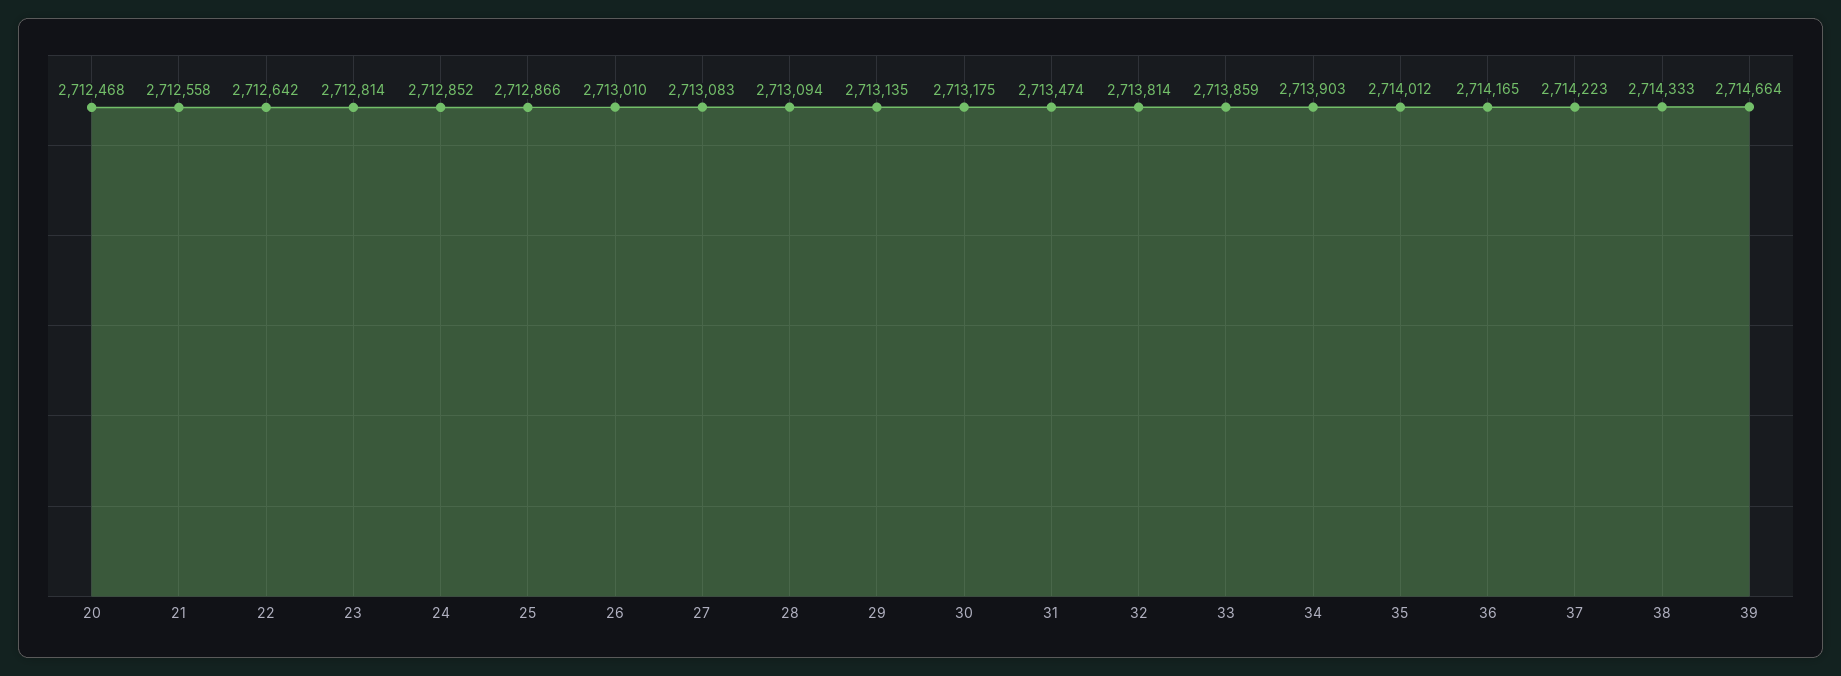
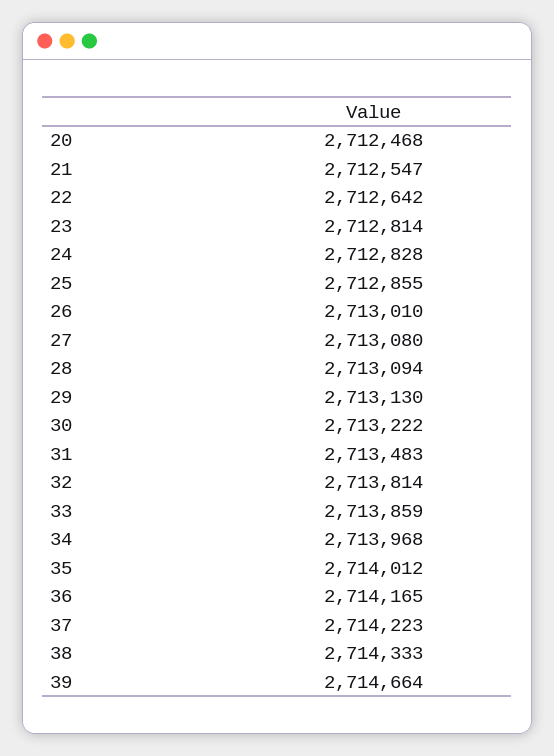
21: 2712558 -> 2712547
24: 2712852 -> 2712828
25: 2712866 -> 2712855
27: 2713083 -> 2713080
29: 2713135 -> 2713130
30: 2713175 -> 2713222
31: 2713474 -> 2713483
34: 2713903 -> 2713968

